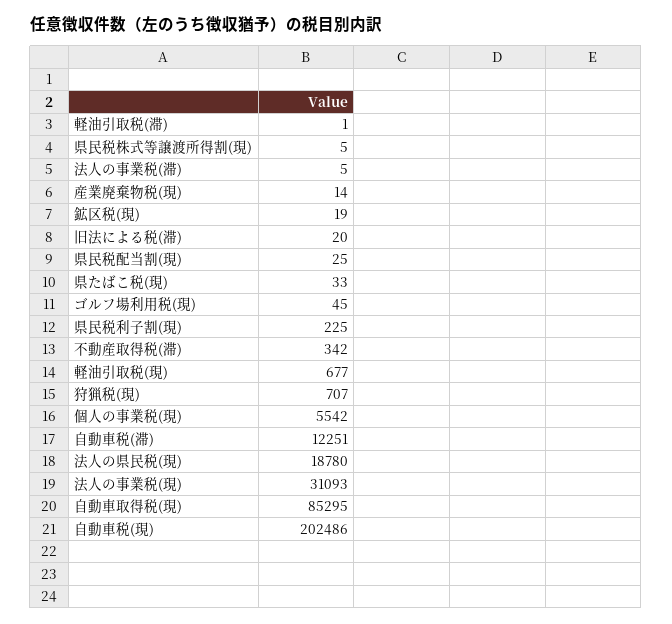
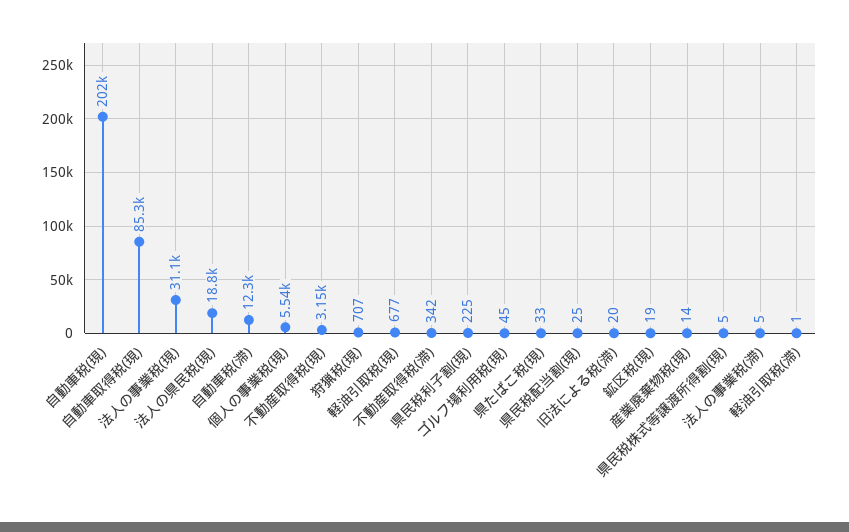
不動産取得税(現): none -> 3150

